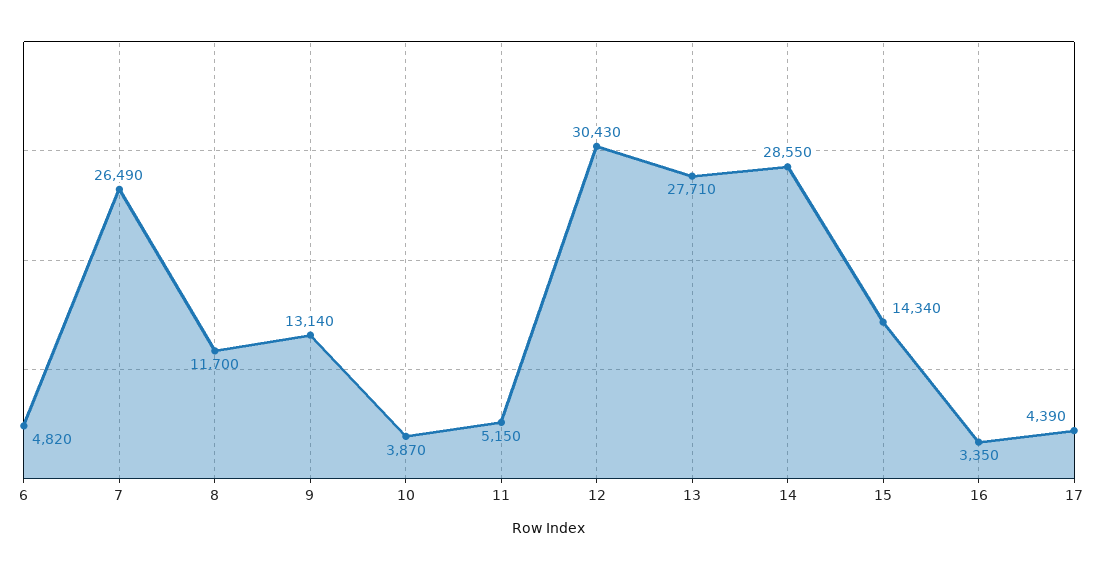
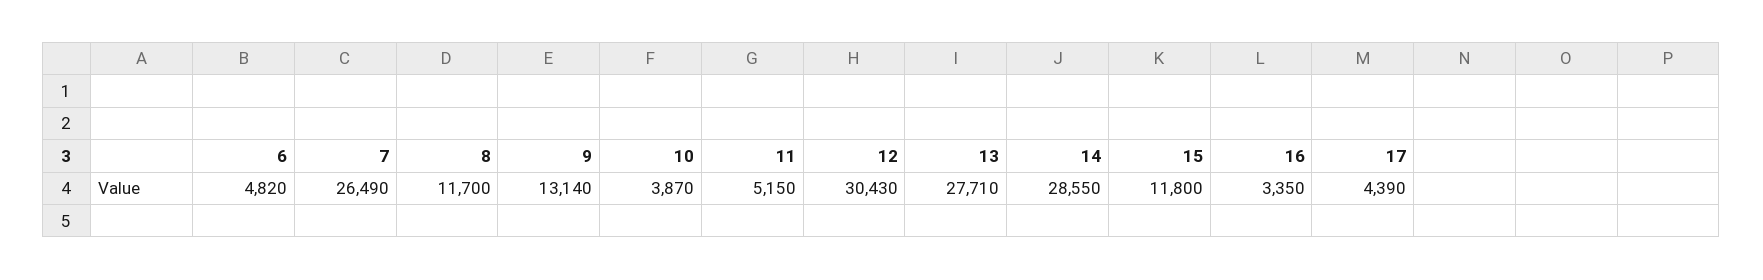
15: 14340 -> 11800

